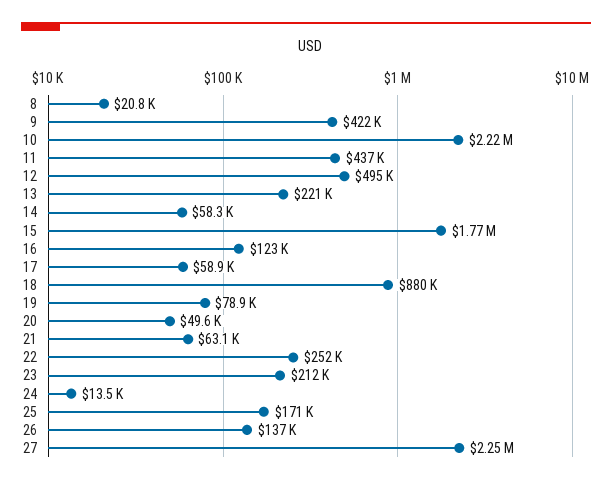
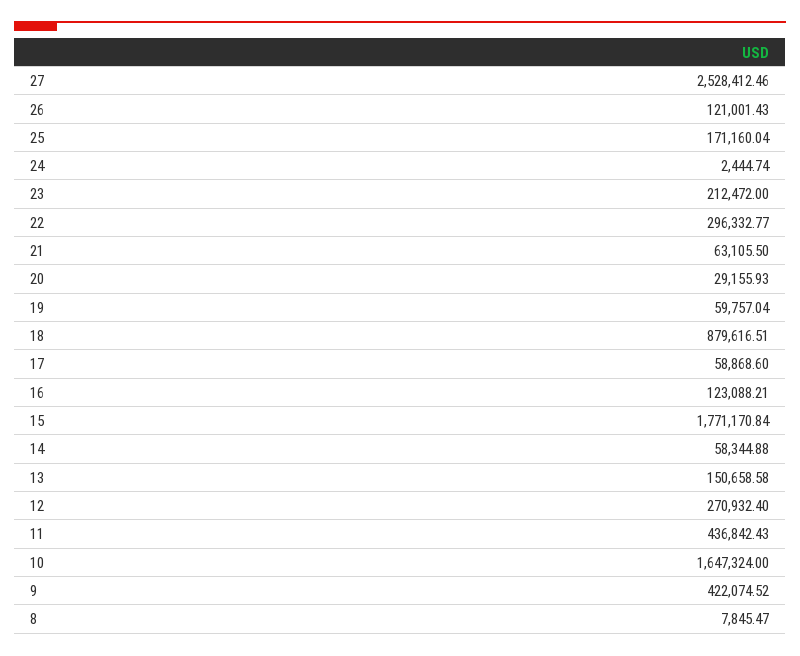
8: 20800 -> 7845.47
10: 2220000 -> 1647324
12: 495000 -> 270932.4
13: 221000 -> 150658.58
19: 78900 -> 59757.04
20: 49600 -> 29155.93
22: 252000 -> 296332.77
24: 13500 -> 2444.74
26: 137000 -> 121001.43
27: 2250000 -> 2528412.46

